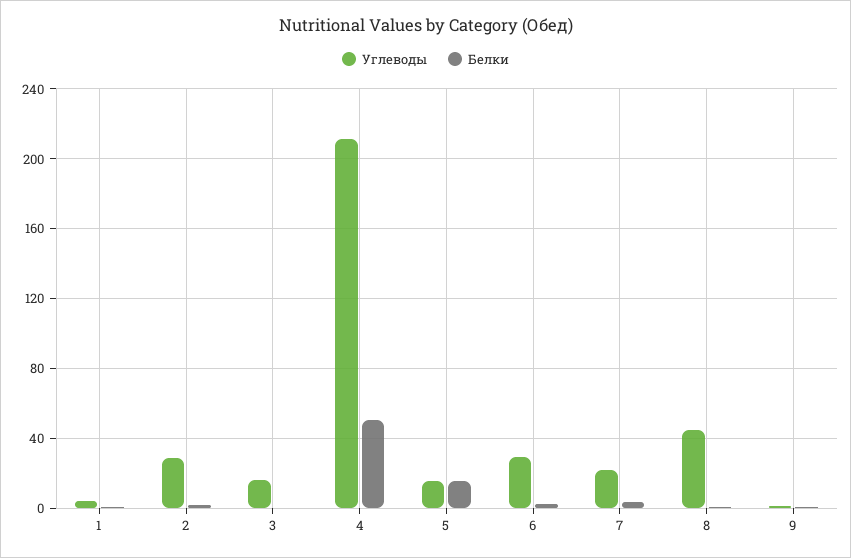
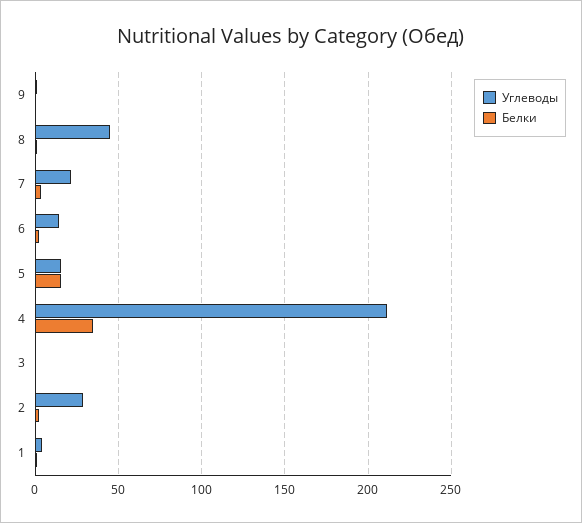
Углеводы, 3: 15 -> 0
Белки, 4: 50 -> 35
Углеводы, 6: 30 -> 15

